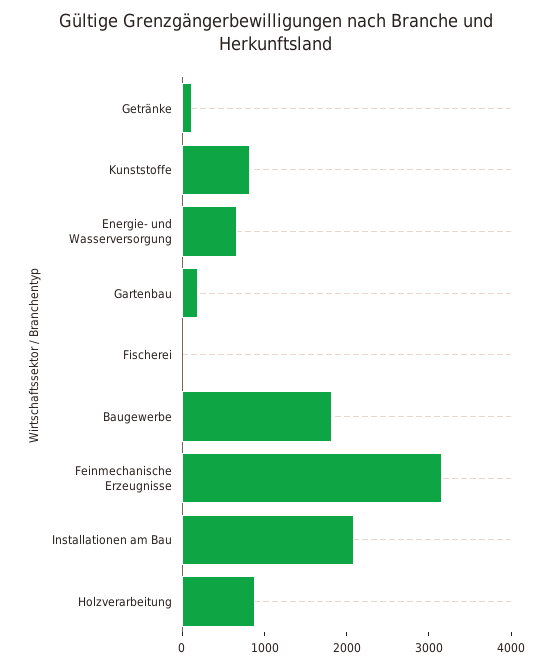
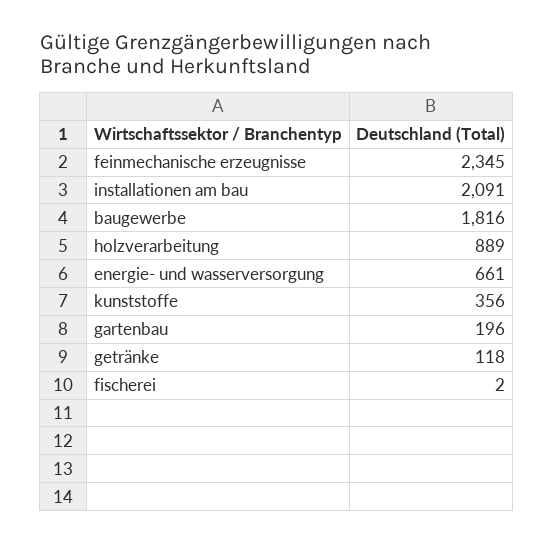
Kunststoffe: 800 -> 356
Feinmechanische Erzeugnisse: 3200 -> 2345

